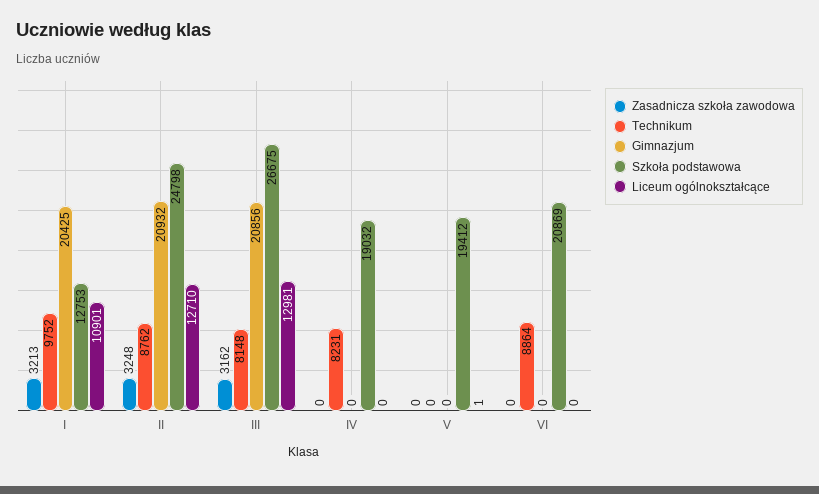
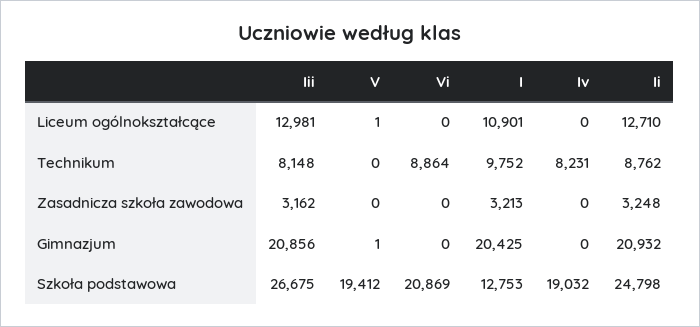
Gimnazjum, V: 0 -> 1

